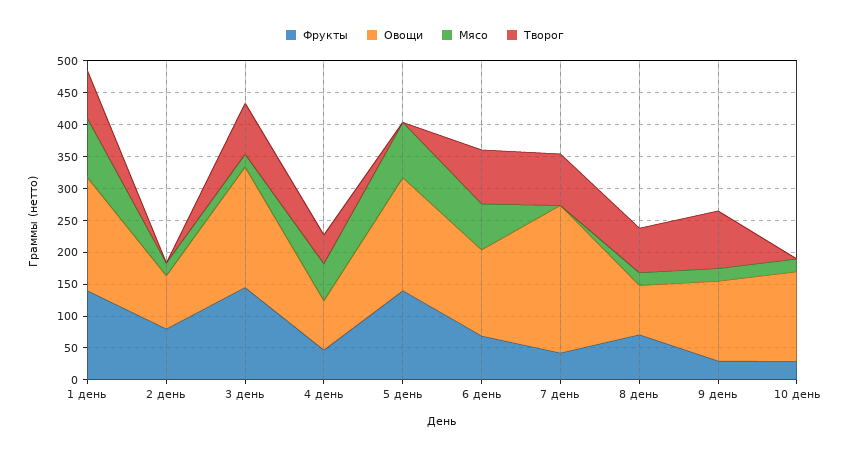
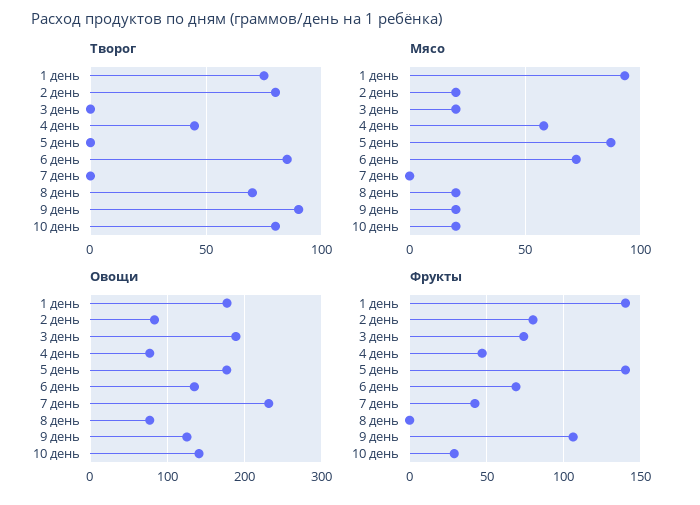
Творог, 2 день: 0 -> 80
Фрукты, 3 день: 150 -> 75
Творог, 3 день: 75 -> 0
Творог, 7 день: 75 -> 0
Фрукты, 8 день: 75 -> 0
Фрукты, 9 день: 25 -> 105
Творог, 10 день: 0 -> 80

